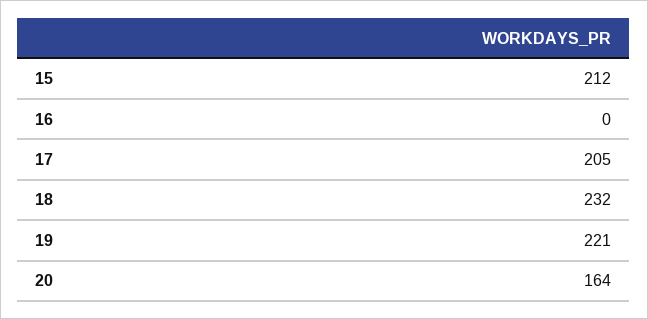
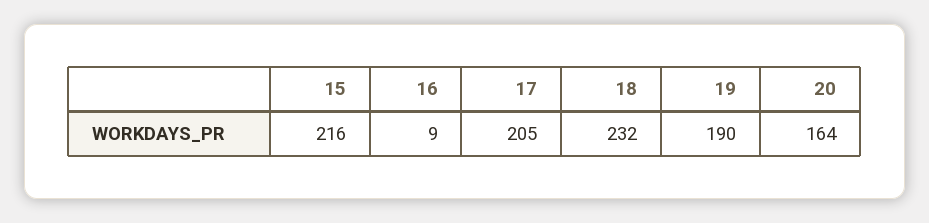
15: 212 -> 216
16: 0 -> 9
19: 221 -> 190

